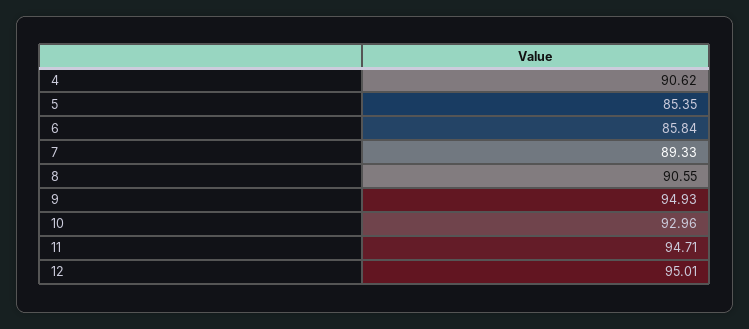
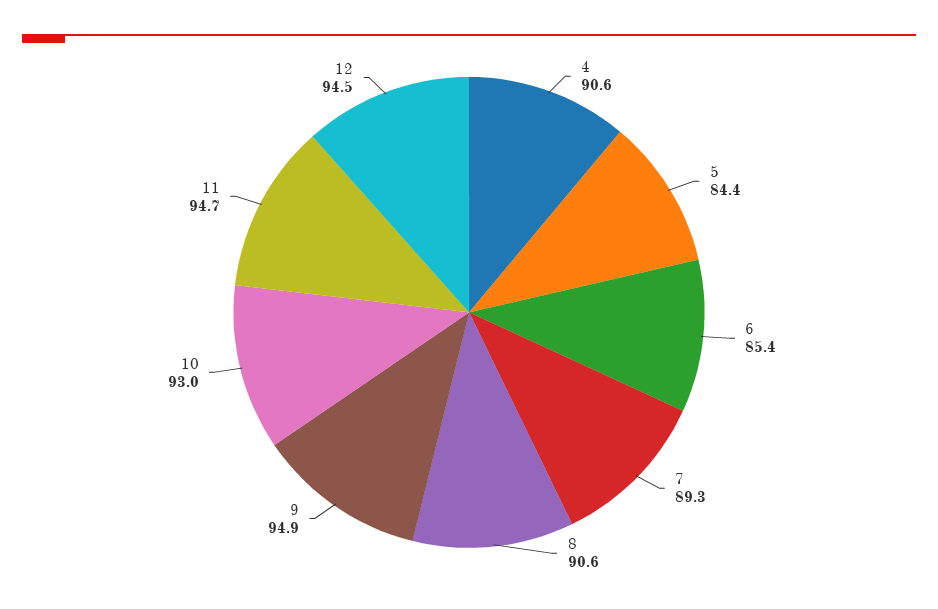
5: 85.35 -> 84.4
6: 85.84 -> 85.4
12: 95.01 -> 94.5

